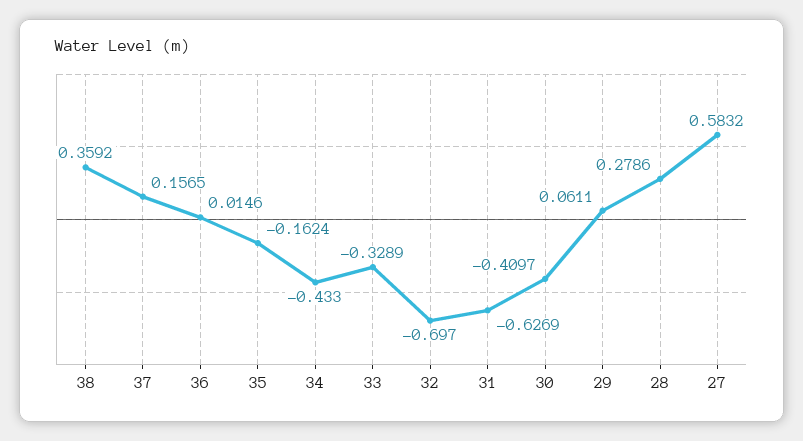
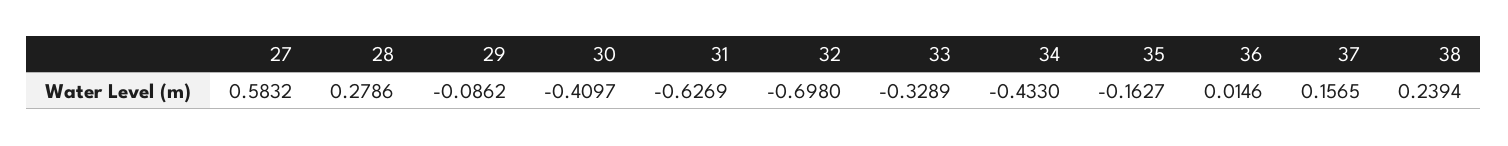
38: 0.3592 -> 0.2394
35: -0.1624 -> -0.1627
32: -0.697 -> -0.698
29: 0.0611 -> -0.0862

